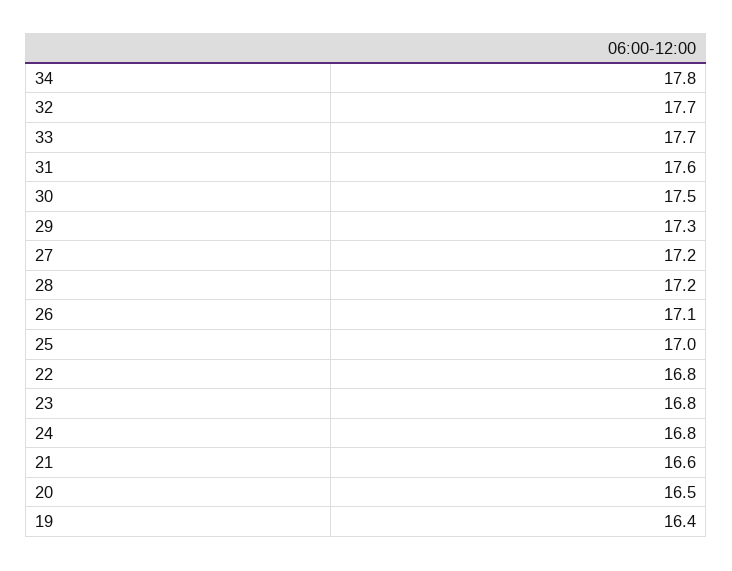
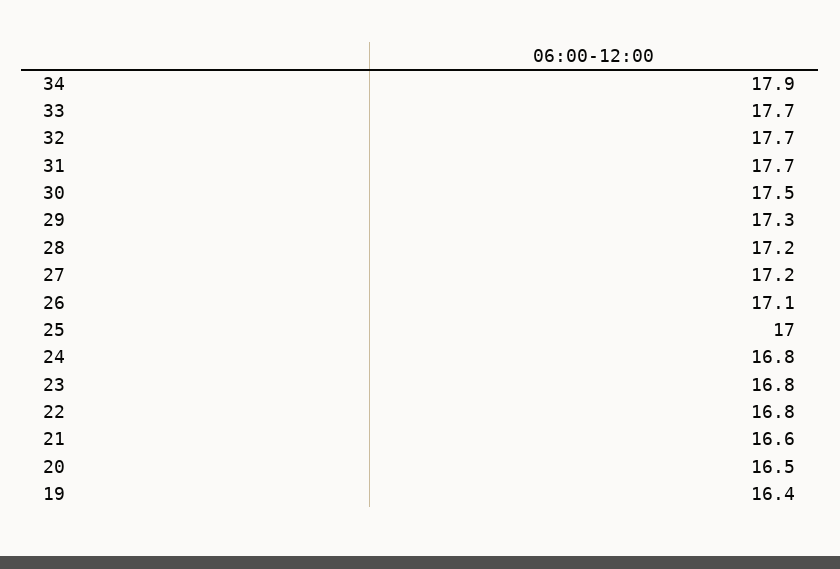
34: 17.8 -> 17.9
31: 17.6 -> 17.7

